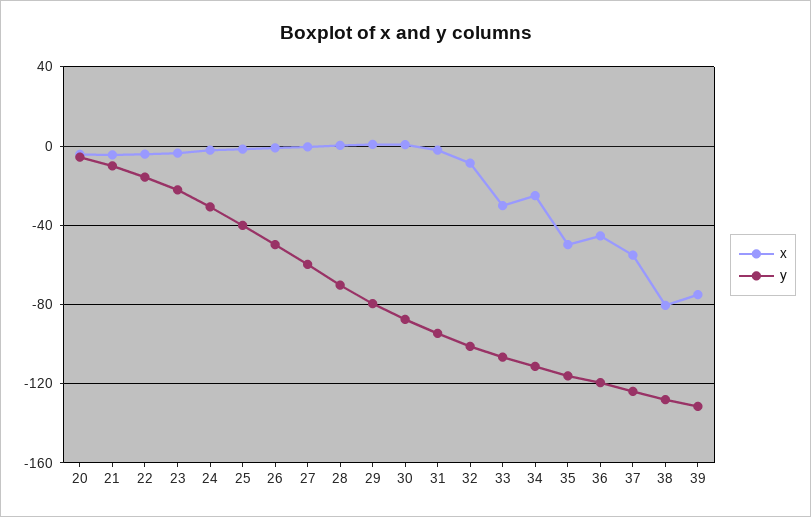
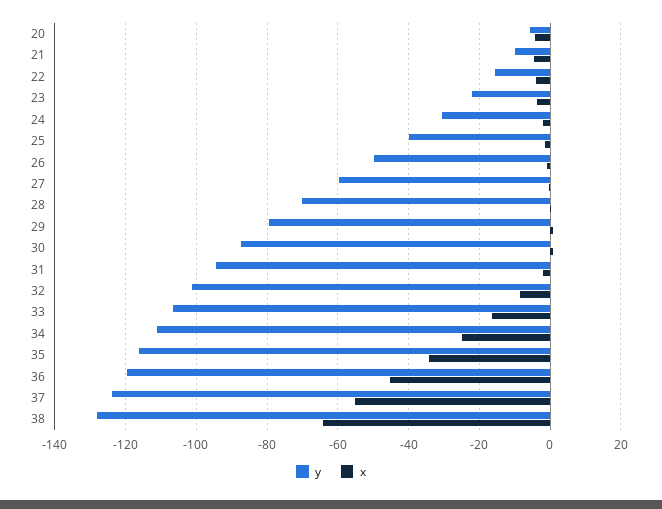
x, 33: -30 -> -16
x, 35: -50 -> -34
x, 38: -80 -> -64
x, 39: -75 -> none
y, 39: -130 -> none

